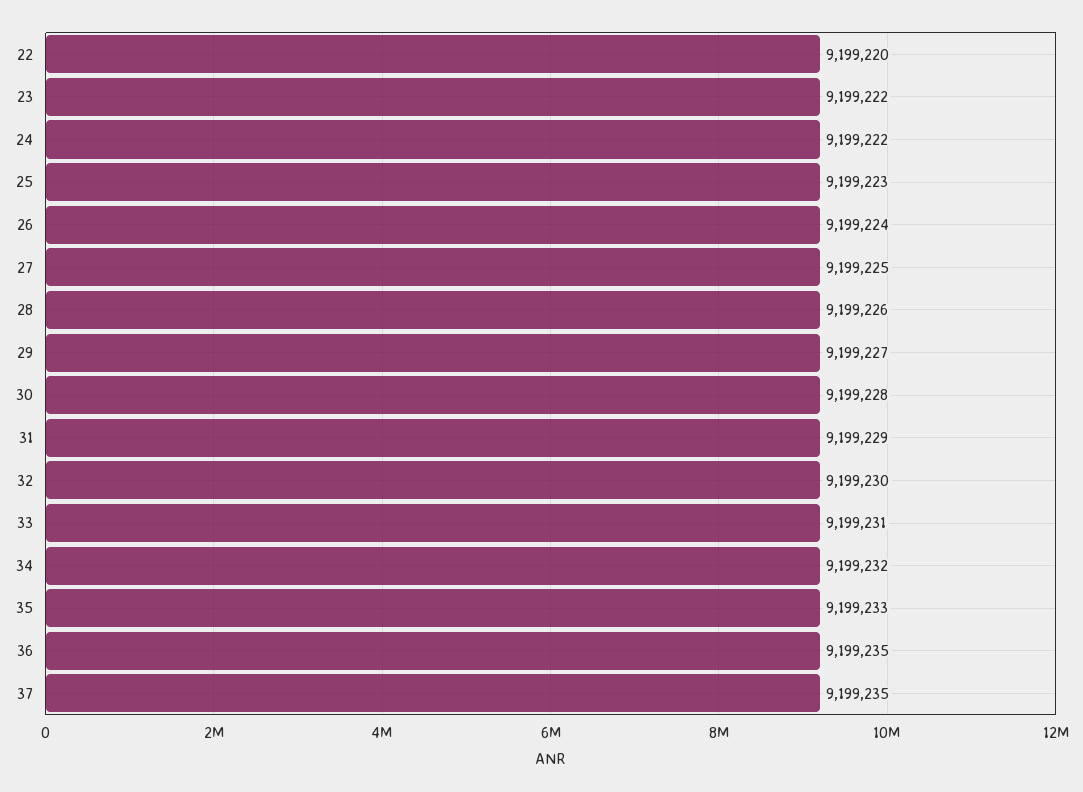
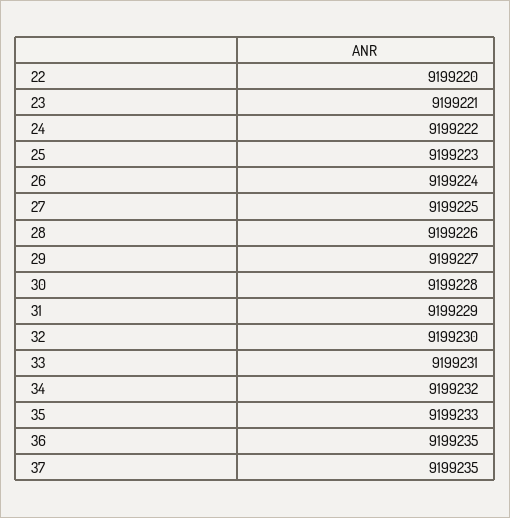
23: 9199222 -> 9199221

